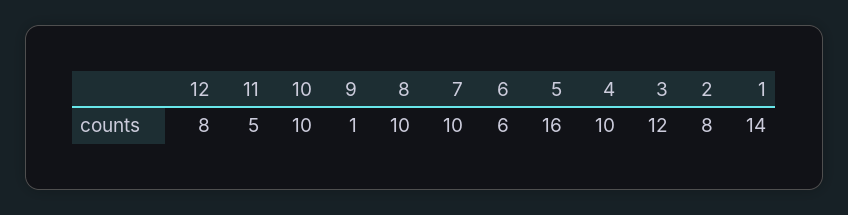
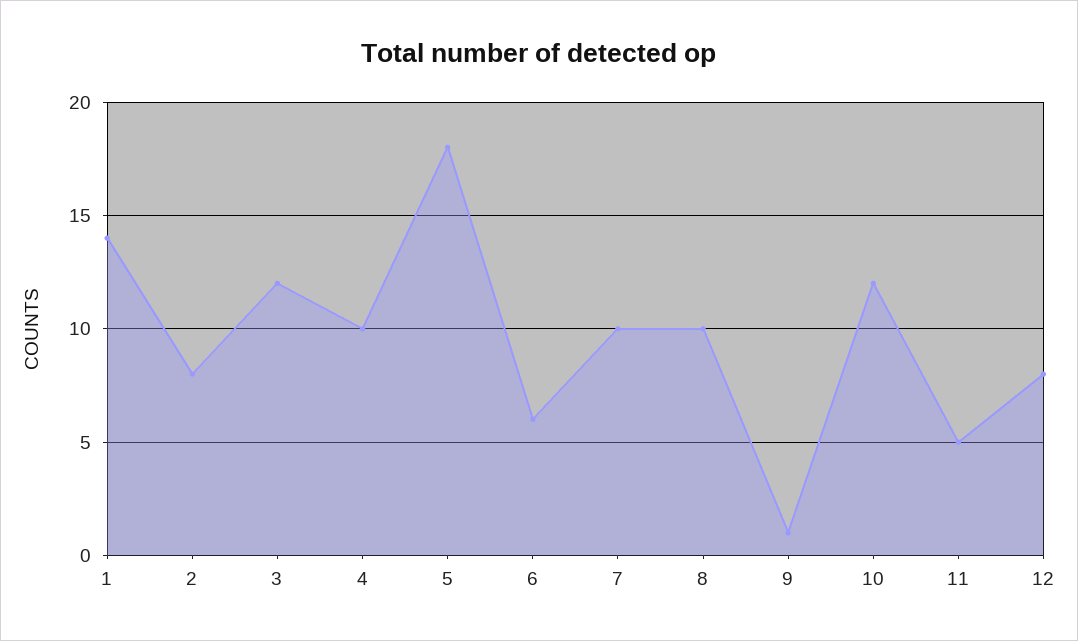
10: 10 -> 12
5: 16 -> 18

